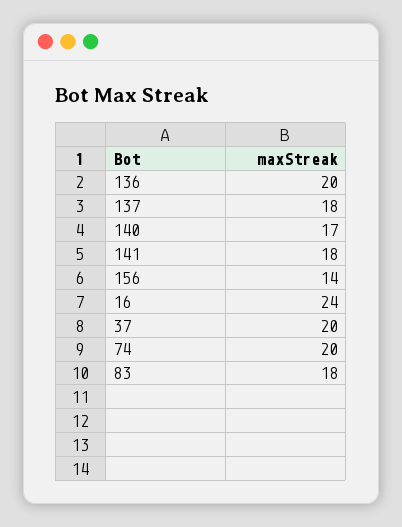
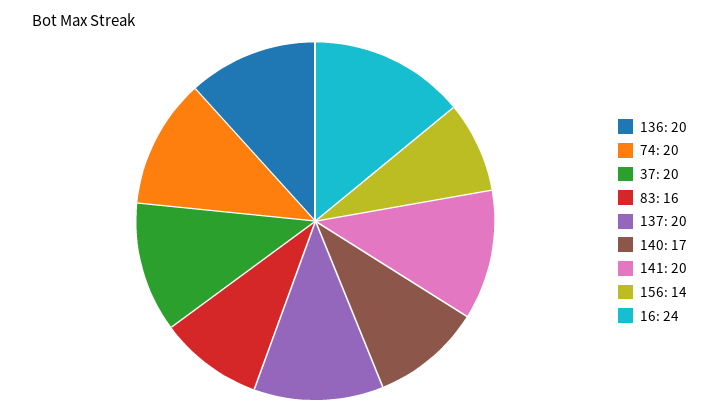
137: 18 -> 20
141: 18 -> 20
83: 18 -> 16

